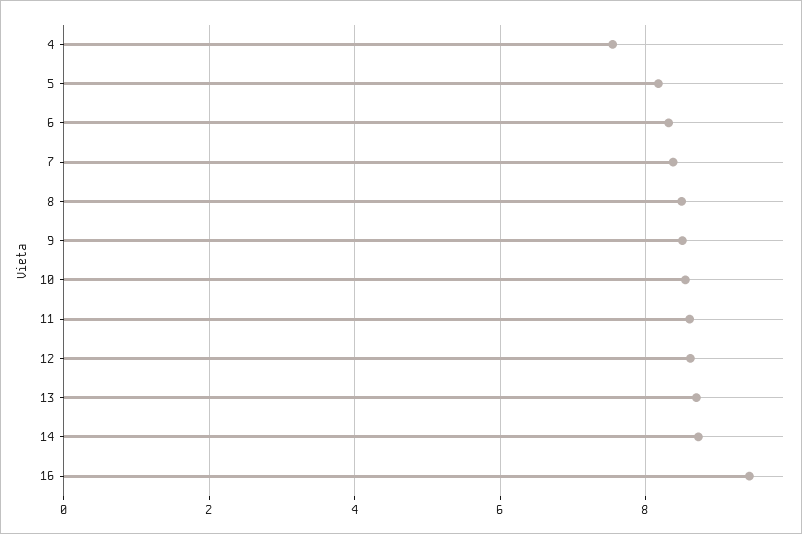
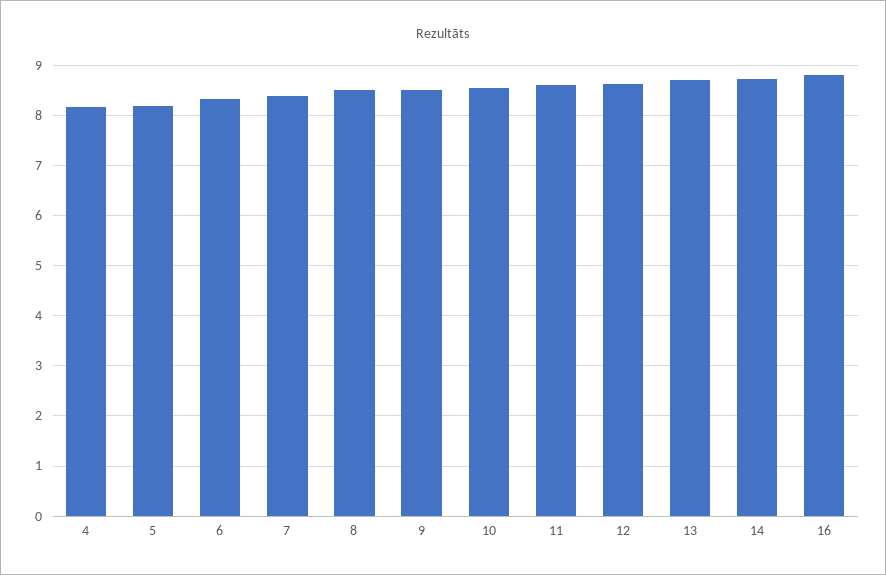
4: 7.6 -> 8.2
16: 9.4 -> 8.8

